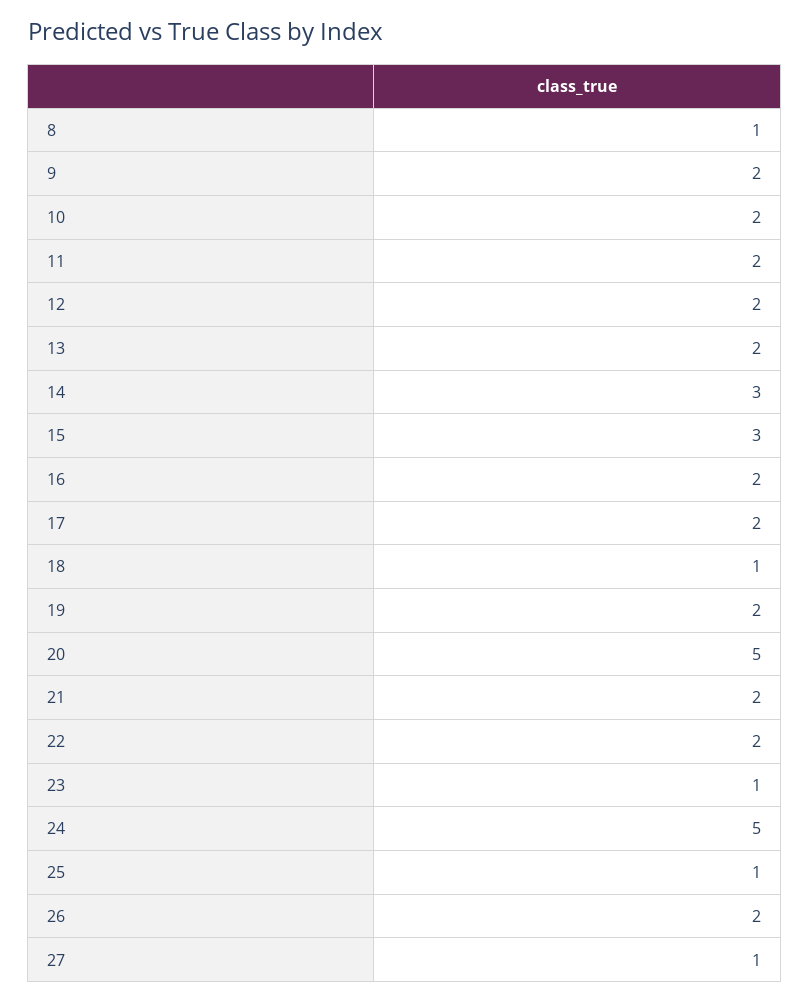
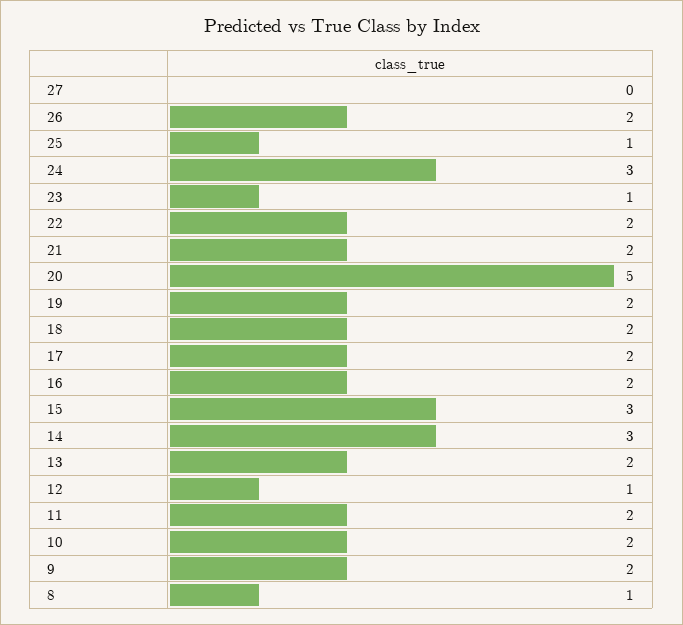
12: 2 -> 1
18: 1 -> 2
24: 5 -> 3
27: 1 -> 0

